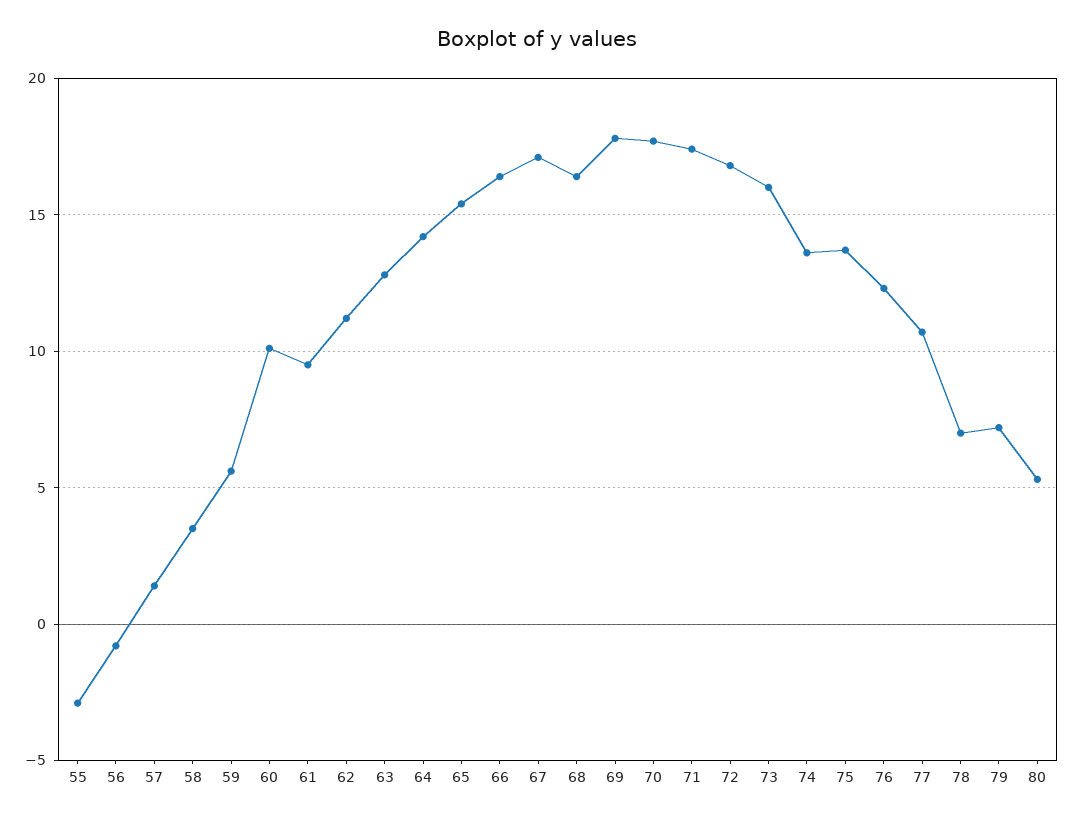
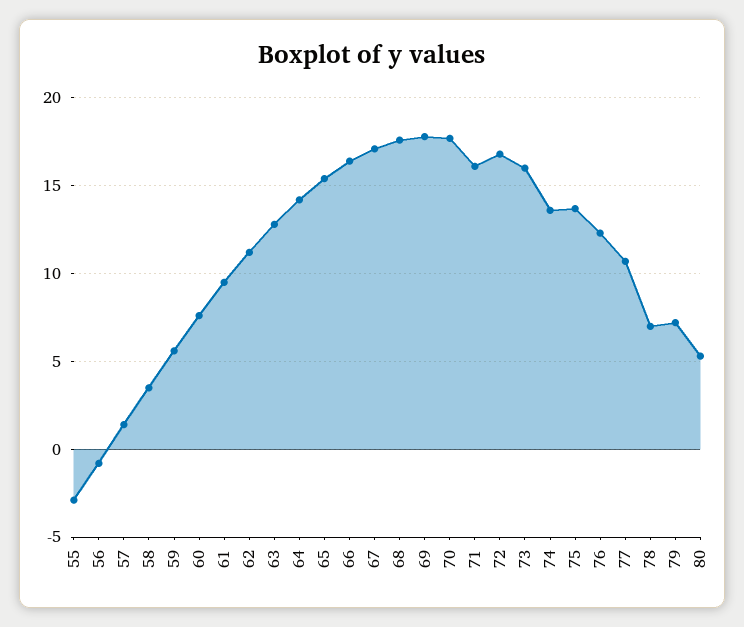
60: 10 -> 7.5
68: 16.5 -> 17.5
71: 17.5 -> 16

